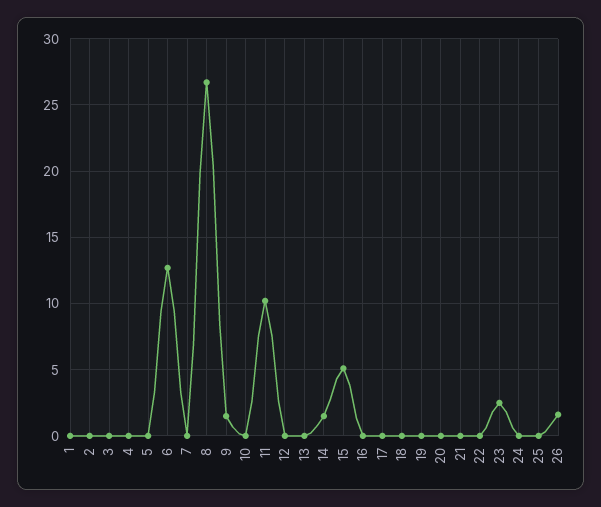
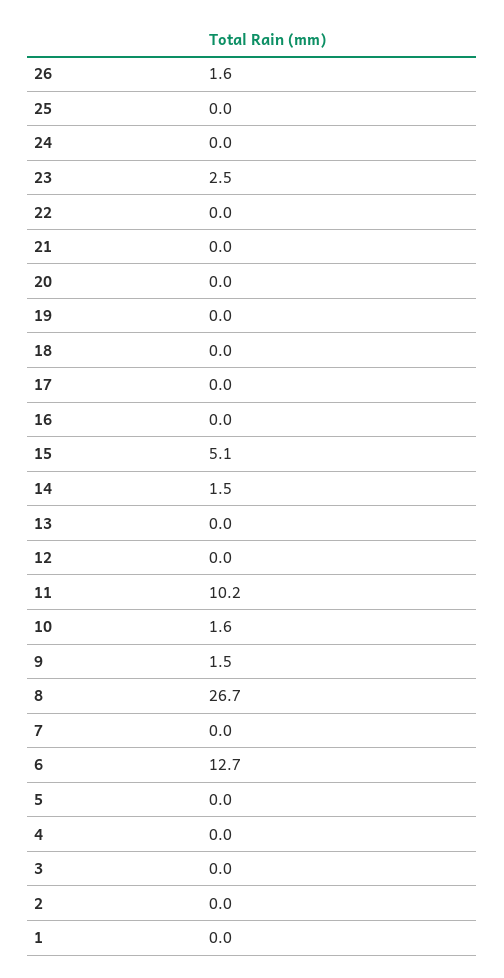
10: 0 -> 1.6

